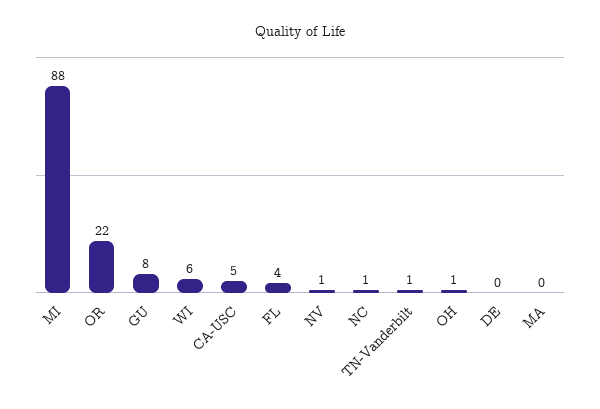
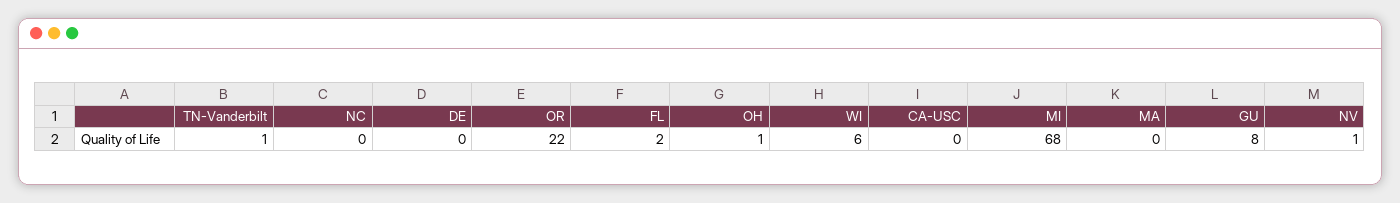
MI: 88 -> 68
CA-USC: 5 -> 0
FL: 4 -> 2
NC: 1 -> 0

